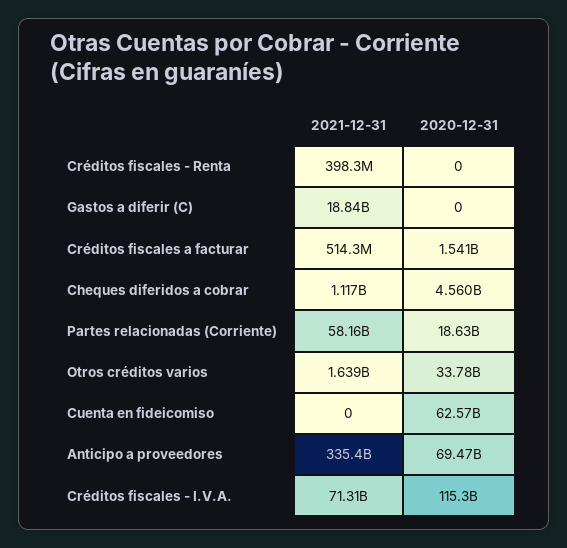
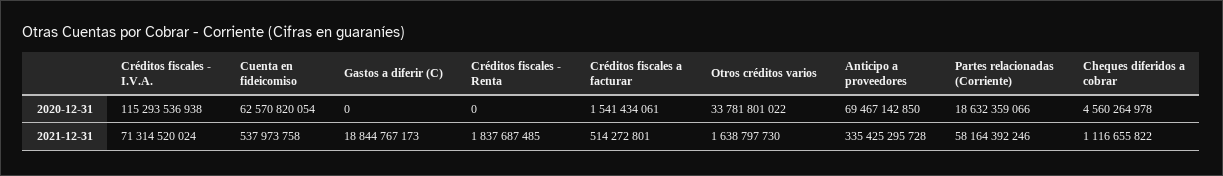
2021-12-31, Créditos fiscales - Renta: 398300000 -> 1837687485
2021-12-31, Cuenta en fideicomiso: 0 -> 537973758

